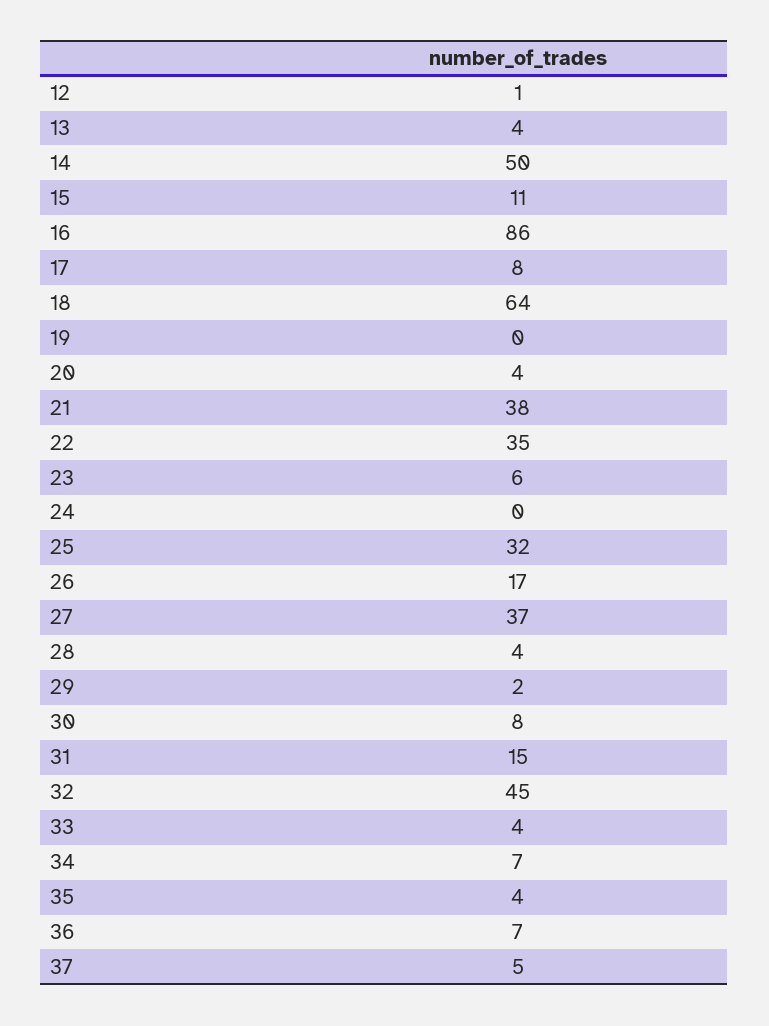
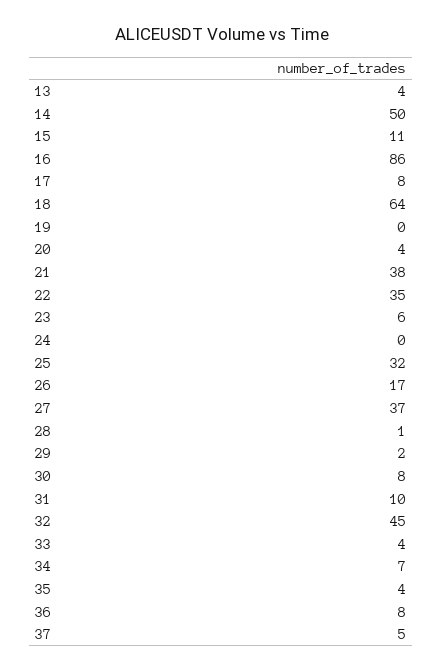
12: 1 -> none
28: 4 -> 1
31: 15 -> 10
36: 7 -> 8

